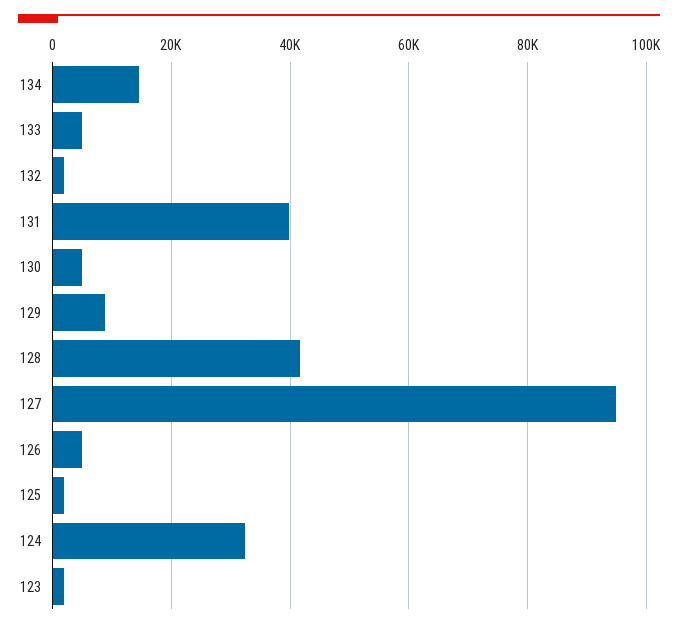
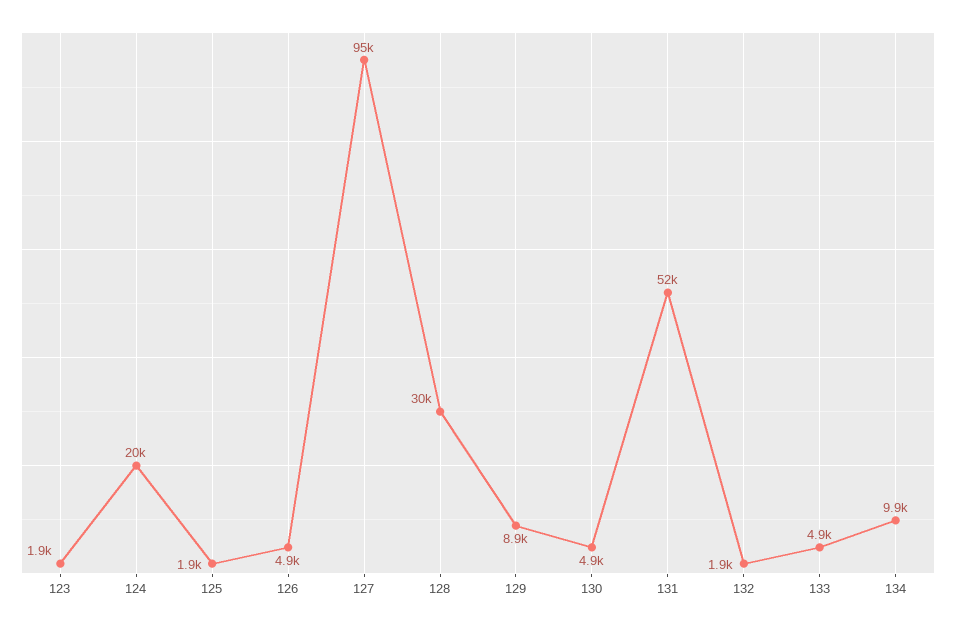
134: 14000 -> 9900
131: 40000 -> 52000
128: 42000 -> 30000
124: 32000 -> 20000

